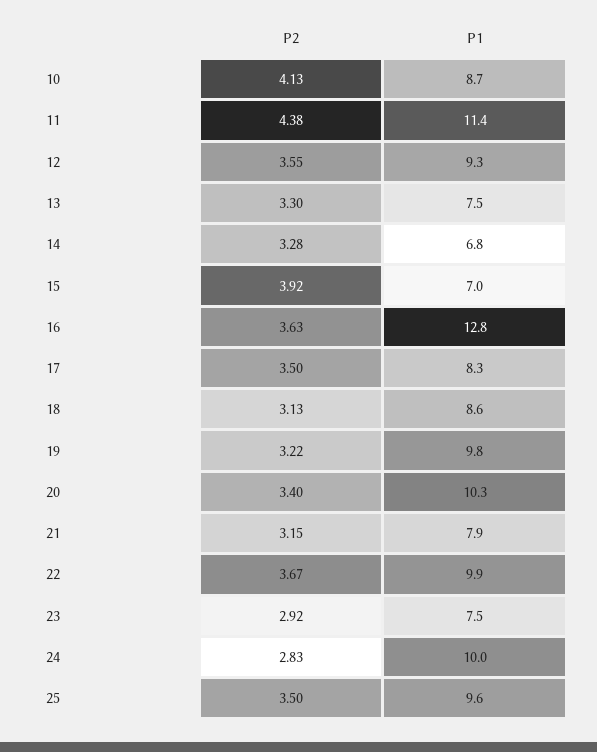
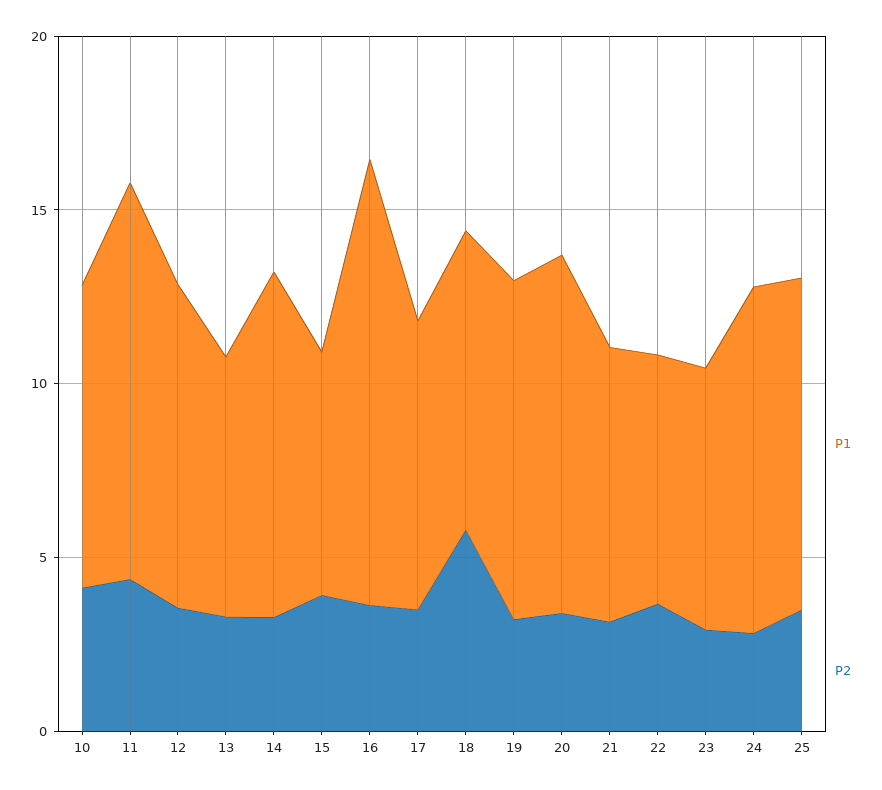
P1, 14: 6.8 -> 10
P2, 18: 3.13 -> 6
P1, 22: 9.9 -> 7

